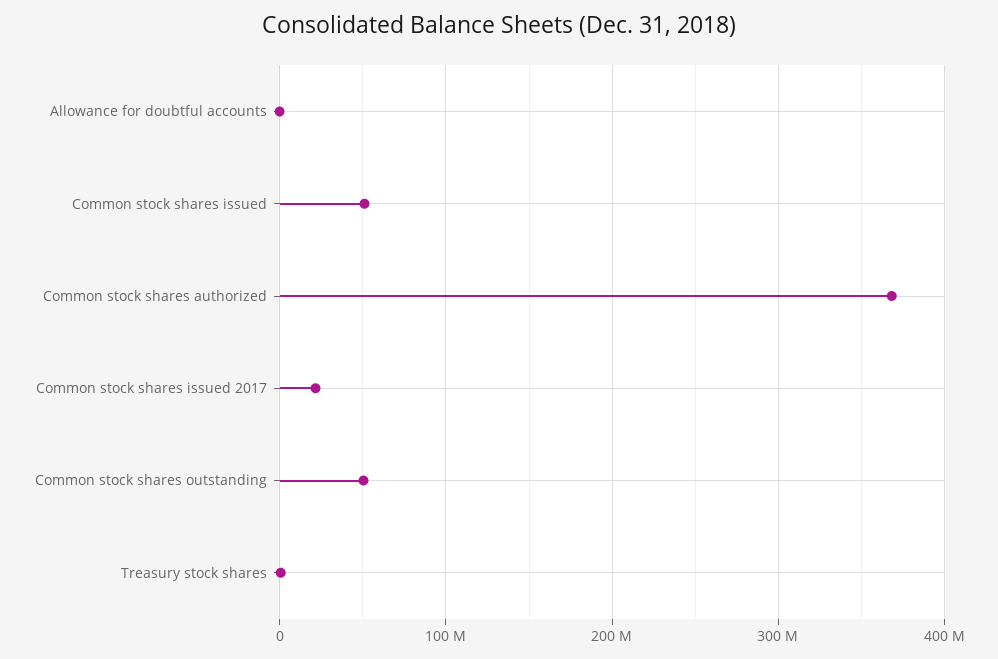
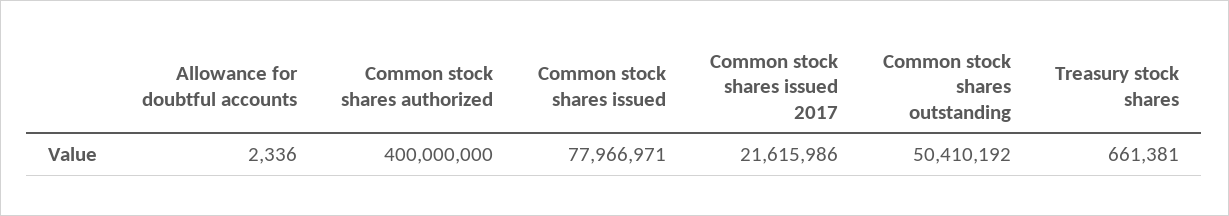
Common stock shares issued: 50000000 -> 77966971
Common stock shares authorized: 370000000 -> 400000000

